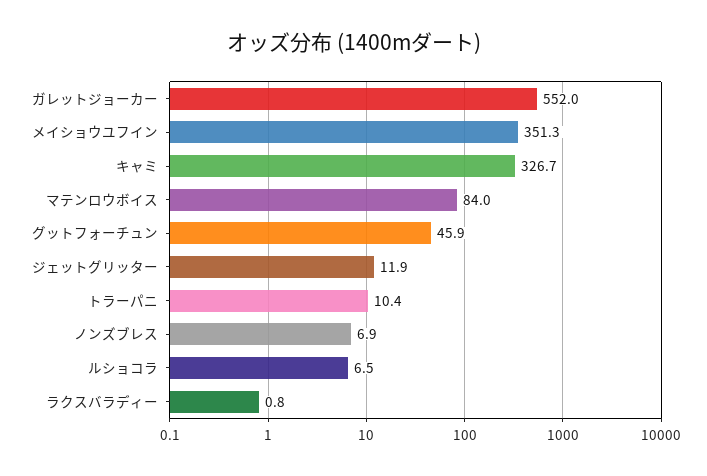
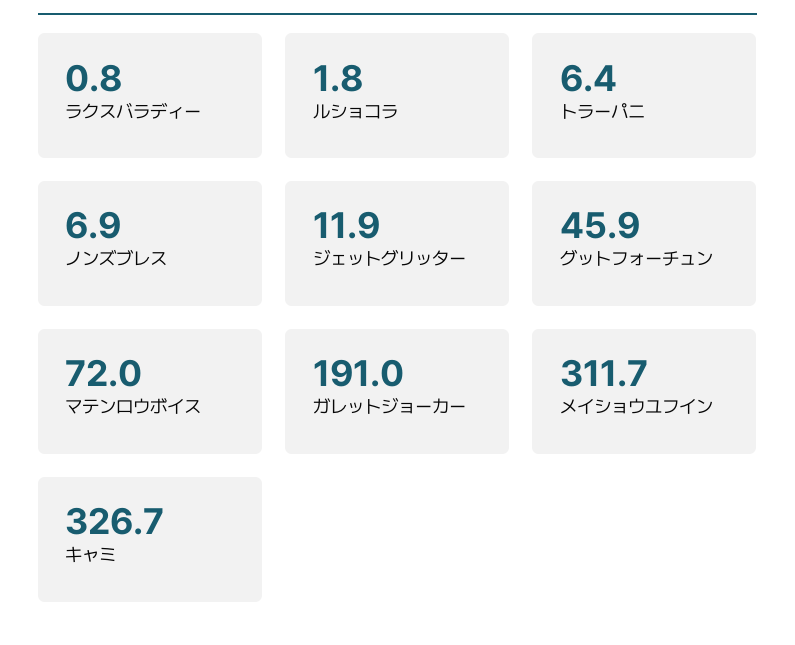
ガレットジョーカー: 552 -> 191
メイショウユフイン: 351.3 -> 311.7
マテンロウボイス: 84 -> 72
トラーパニ: 10.4 -> 6.4
ルショコラ: 6.5 -> 1.8

